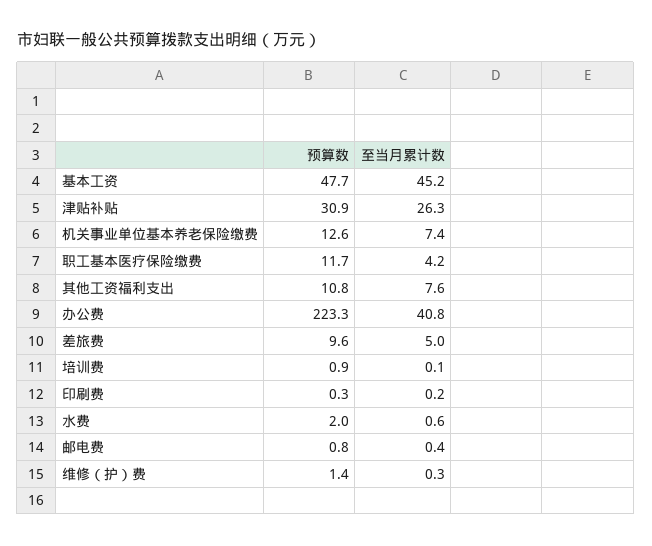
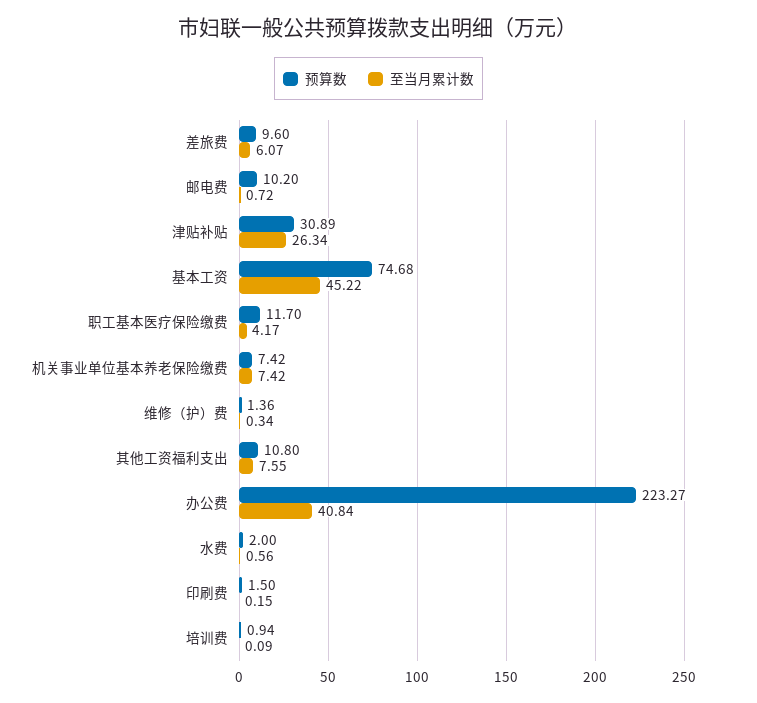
预算数, 基本工资: 47.7 -> 74.68
预算数, 机关事业单位基本养老保险缴费: 12.6 -> 7.42
至当月累计数, 差旅费: 5 -> 6.07
预算数, 印刷费: 0.3 -> 1.5
预算数, 邮电费: 0.8 -> 10.2
至当月累计数, 邮电费: 0.4 -> 0.72

